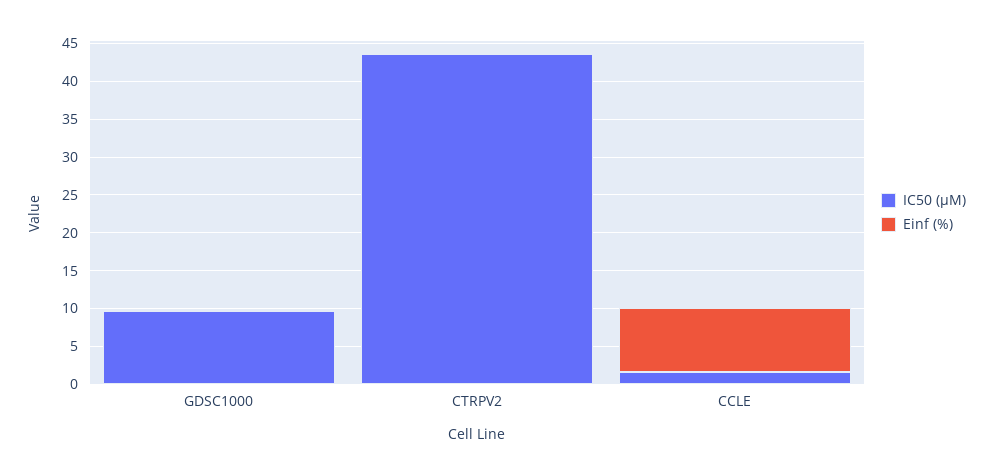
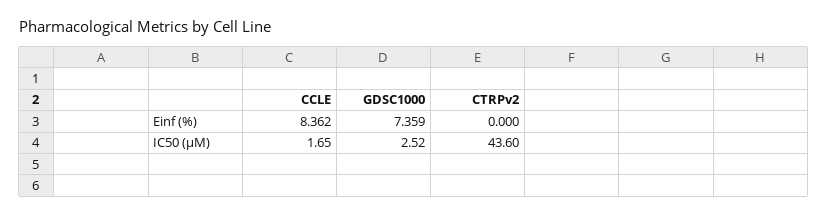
IC50 (µM), GDSC1000: 10 -> 2.52
Einf (%), GDSC1000: 0 -> 7.359

